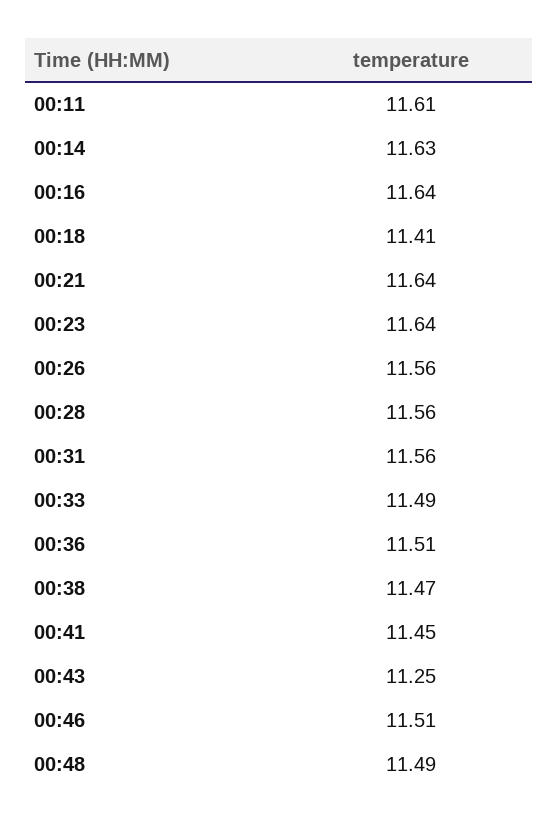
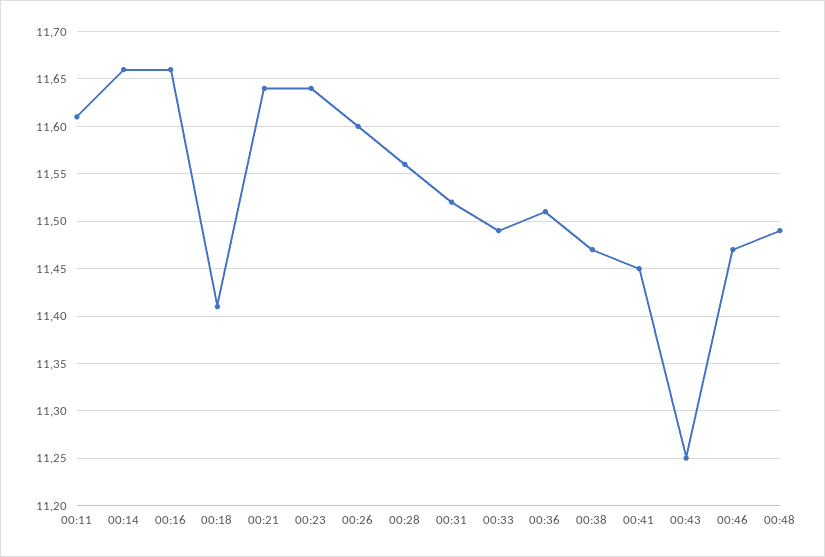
00:14: 11.63 -> 11.66
00:16: 11.64 -> 11.66
00:26: 11.56 -> 11.6
00:31: 11.56 -> 11.52
00:46: 11.51 -> 11.47

